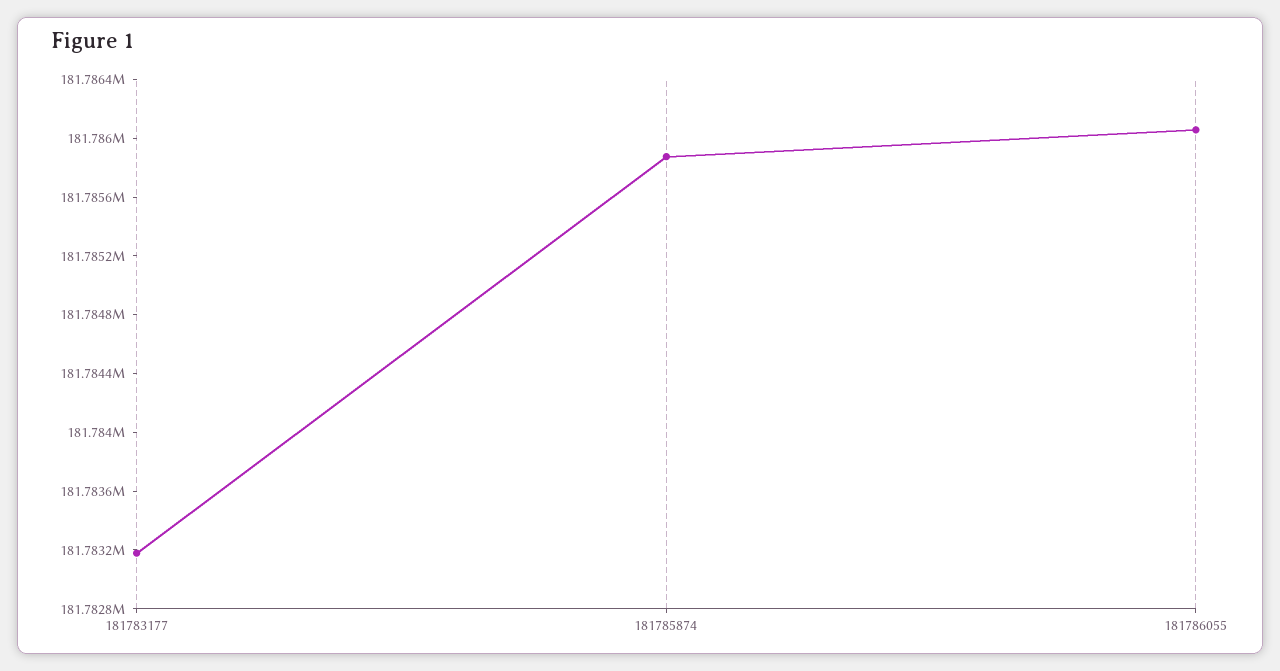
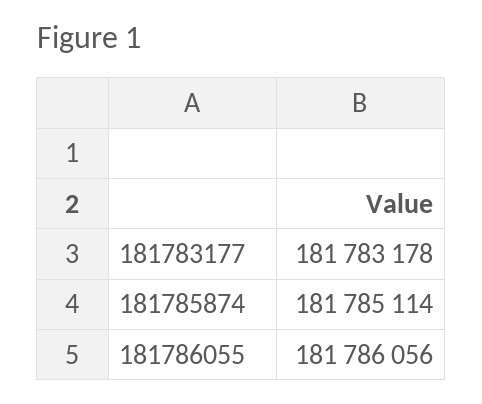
181785874: 181785900 -> 181785114

